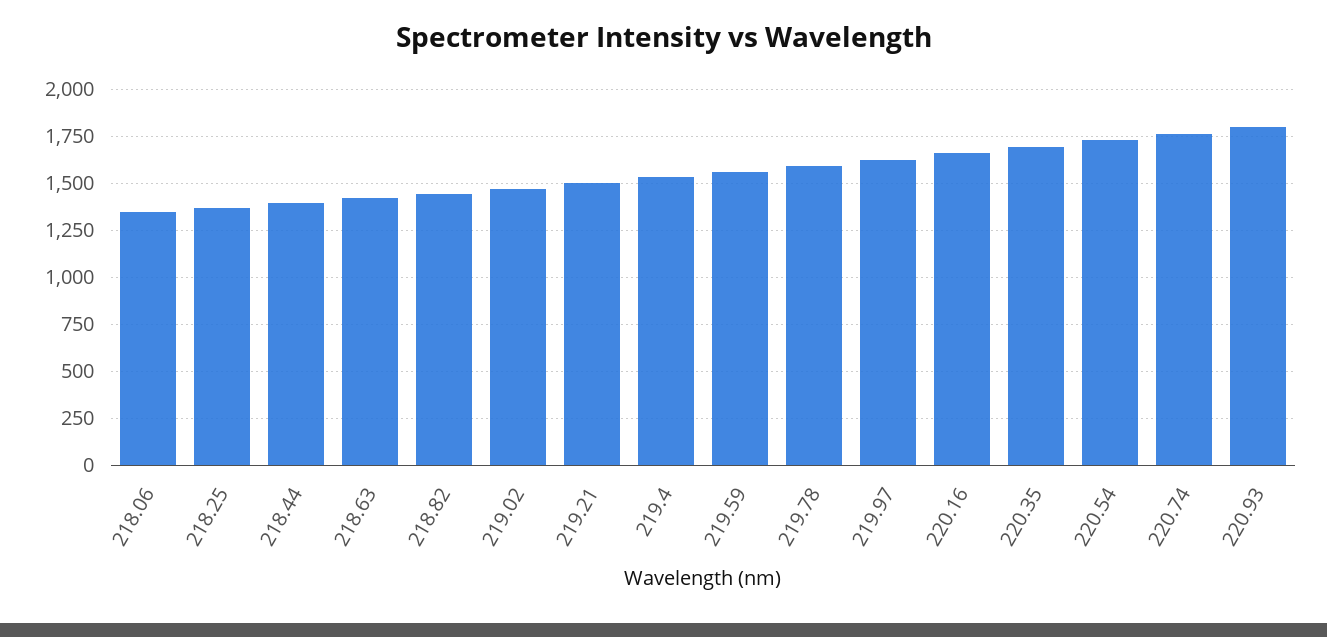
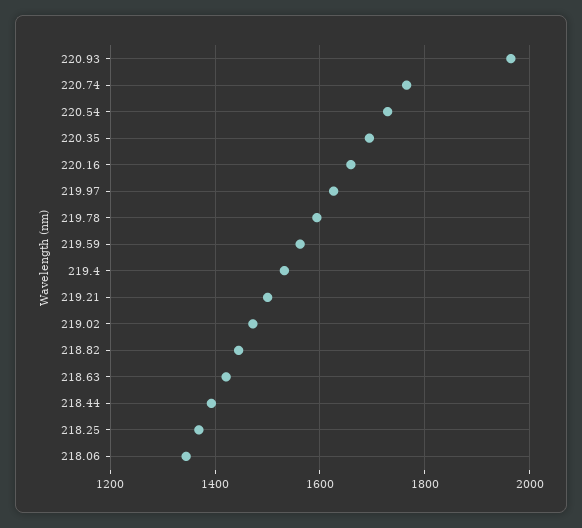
220.93: 1800 -> 1960

